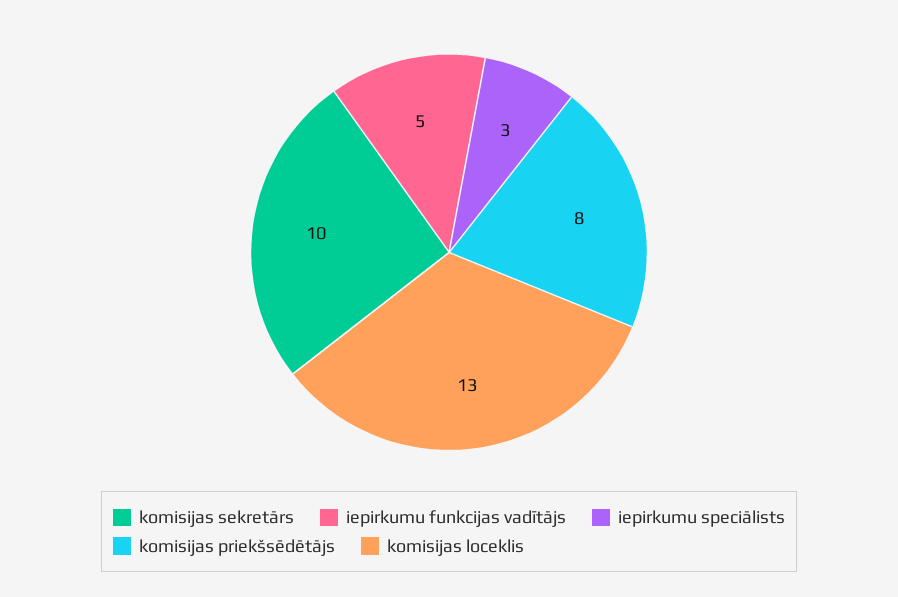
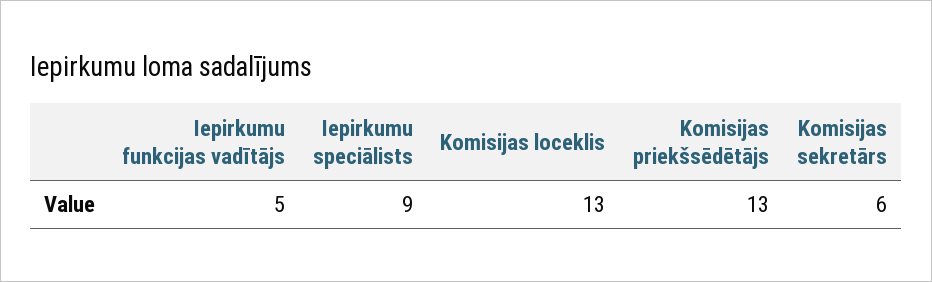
komisijas sekretārs: 10 -> 6
iepirkumu speciālists: 3 -> 9
komisijas priekšsēdētājs: 8 -> 13

